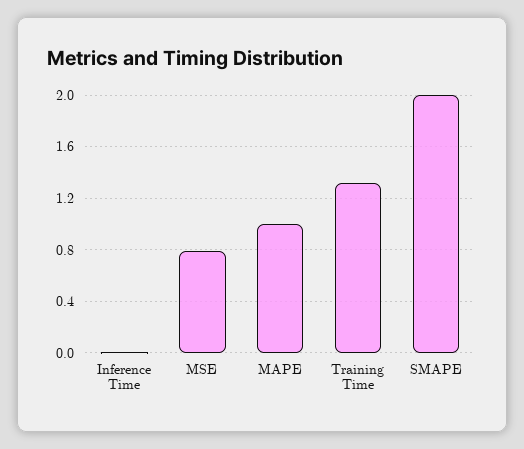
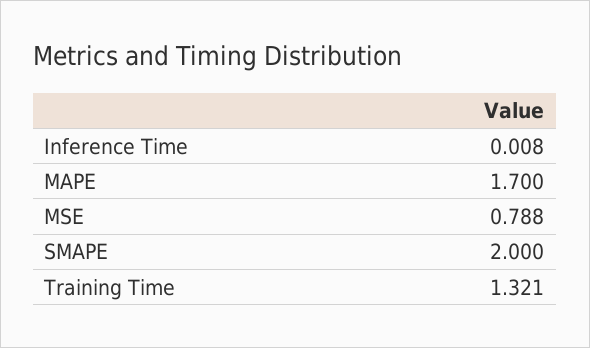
MAPE: 1 -> 1.7

